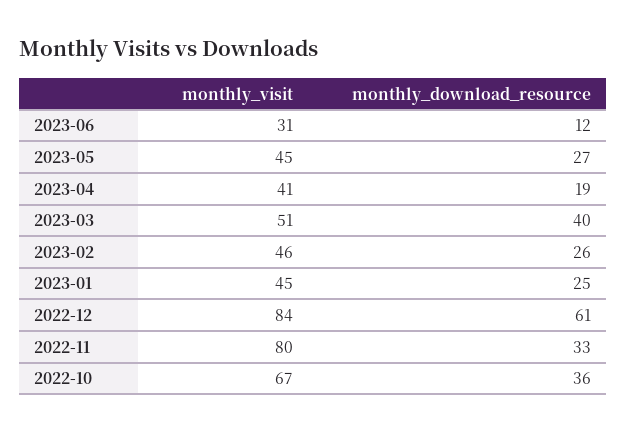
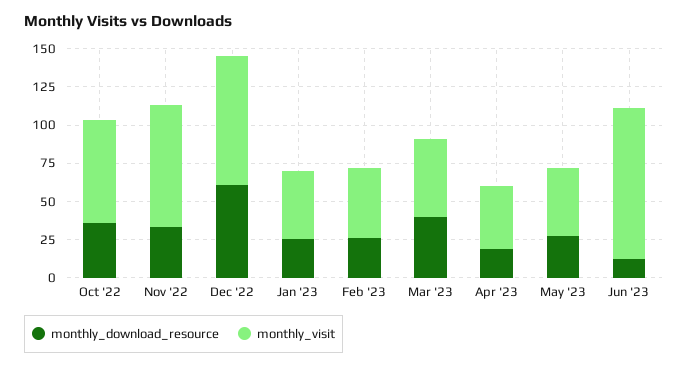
monthly_visit, 2023-06: 31 -> 100

